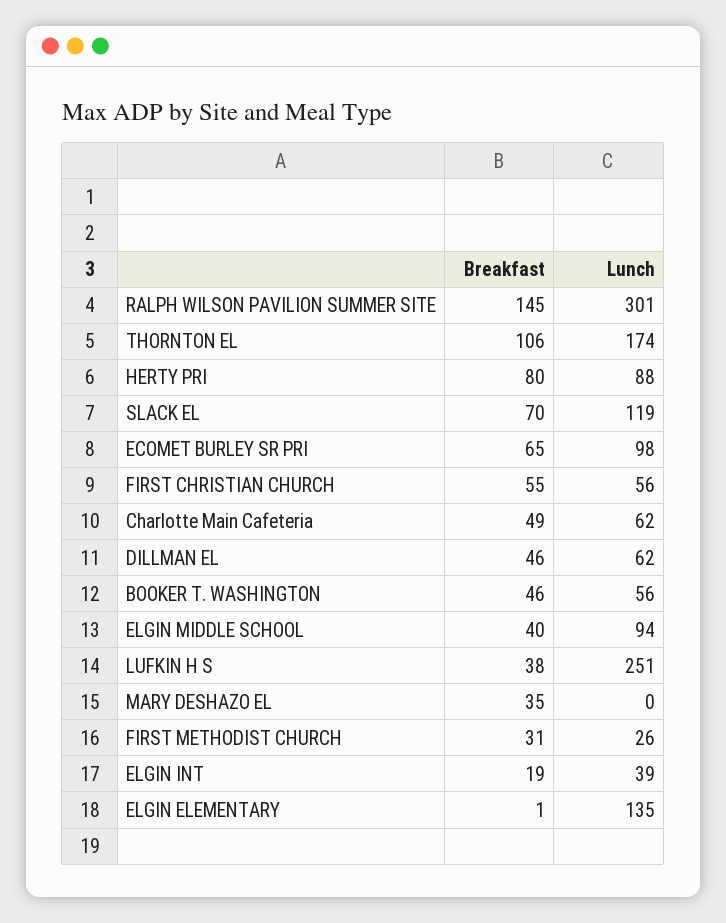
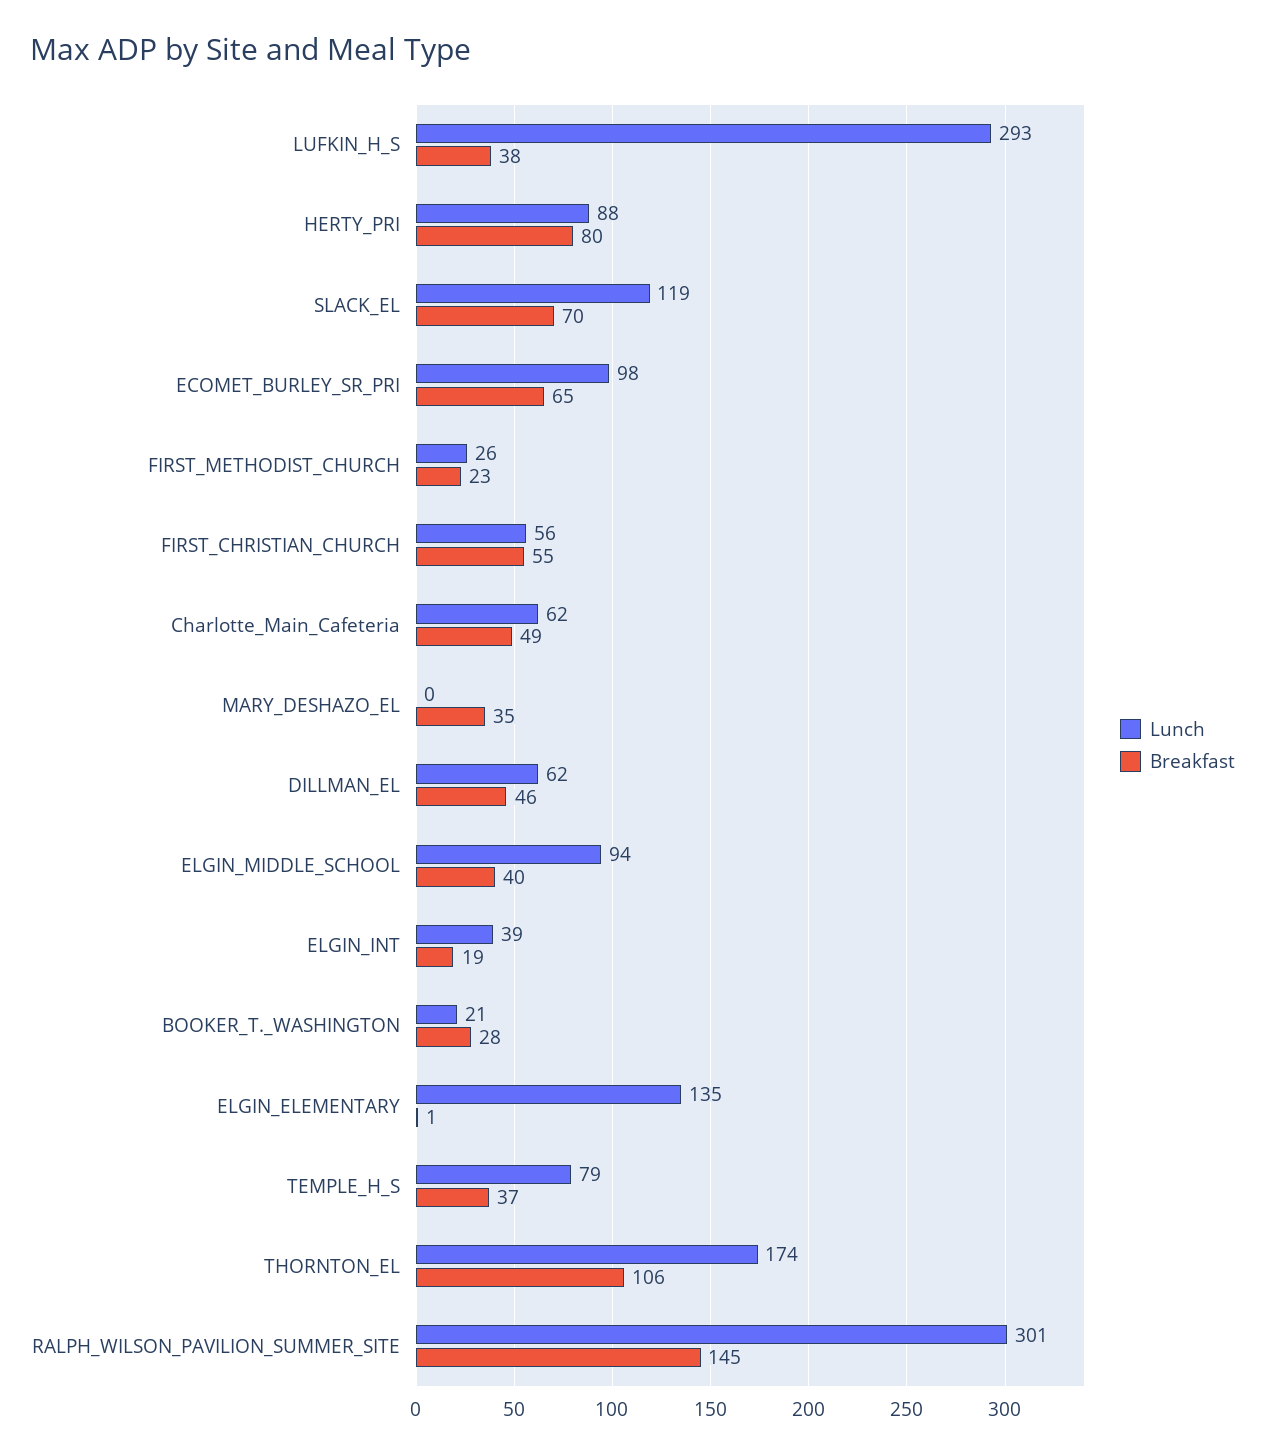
Breakfast, BOOKER T. WASHINGTON: 46 -> 28
Lunch, BOOKER T. WASHINGTON: 56 -> 21
Lunch, LUFKIN H S: 251 -> 293
Breakfast, FIRST METHODIST CHURCH: 31 -> 23
Lunch, TEMPLE_H_S: none -> 79
Breakfast, TEMPLE_H_S: none -> 37

